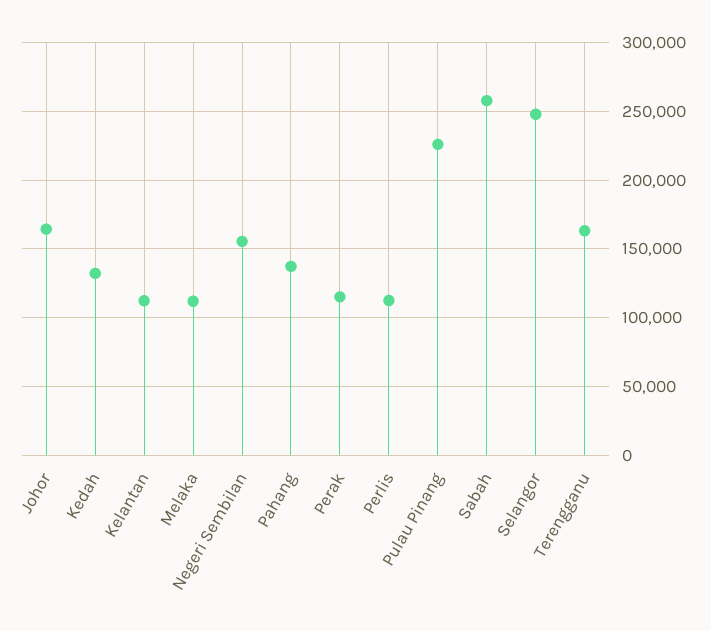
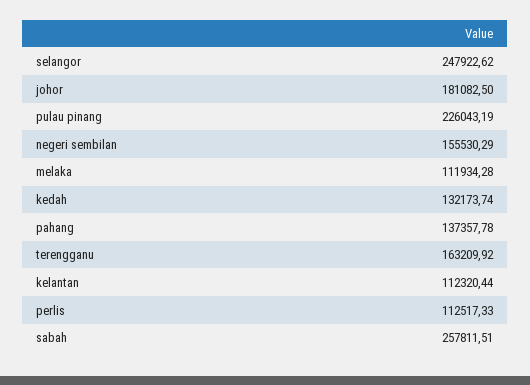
Johor: 165000 -> 181082.5
Perak: 115000 -> none

